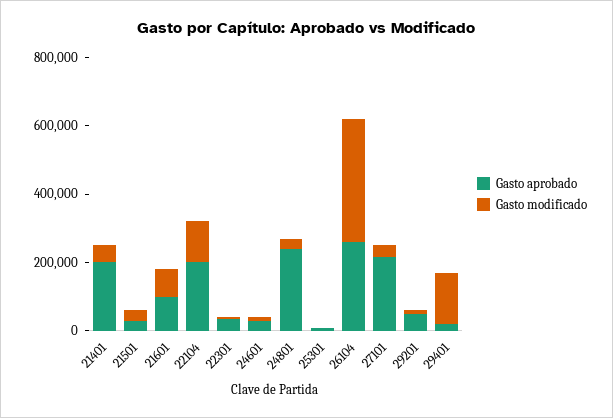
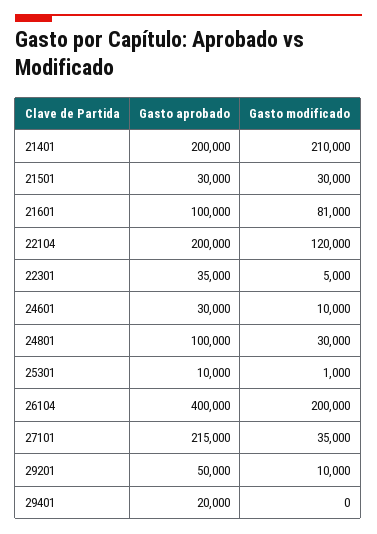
Gasto modificado, 21401: 50000 -> 210000
Gasto aprobado, 24801: 250000 -> 100000
Gasto aprobado, 26104: 250000 -> 400000
Gasto modificado, 26104: 350000 -> 200000
Gasto modificado, 29401: 150000 -> 0

